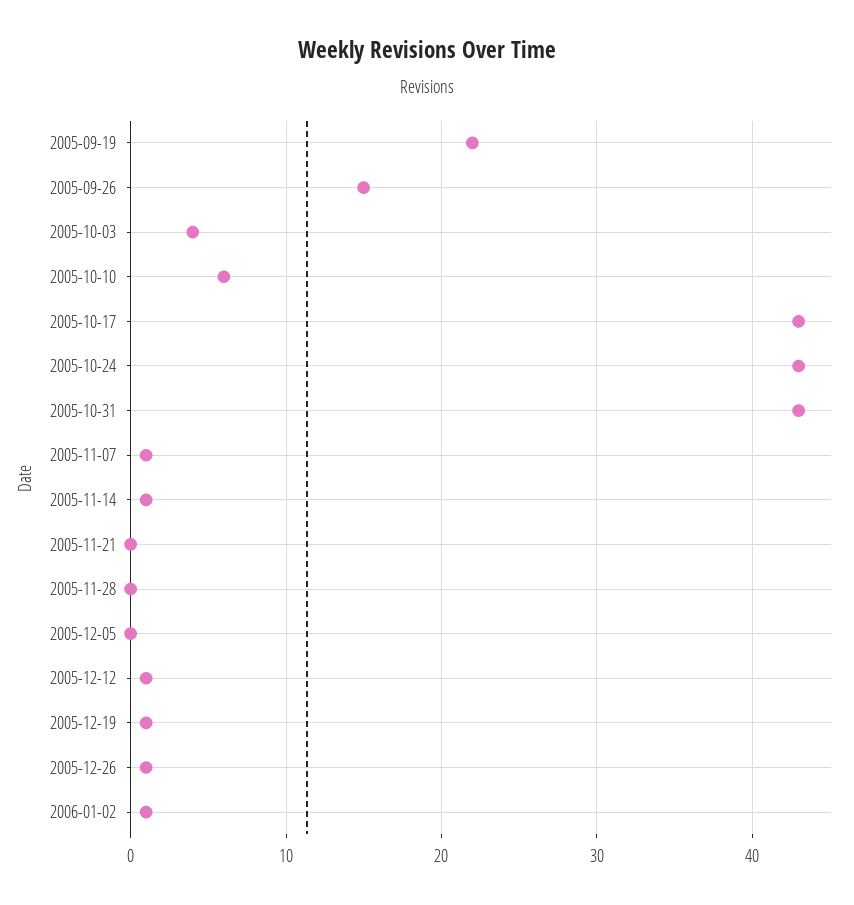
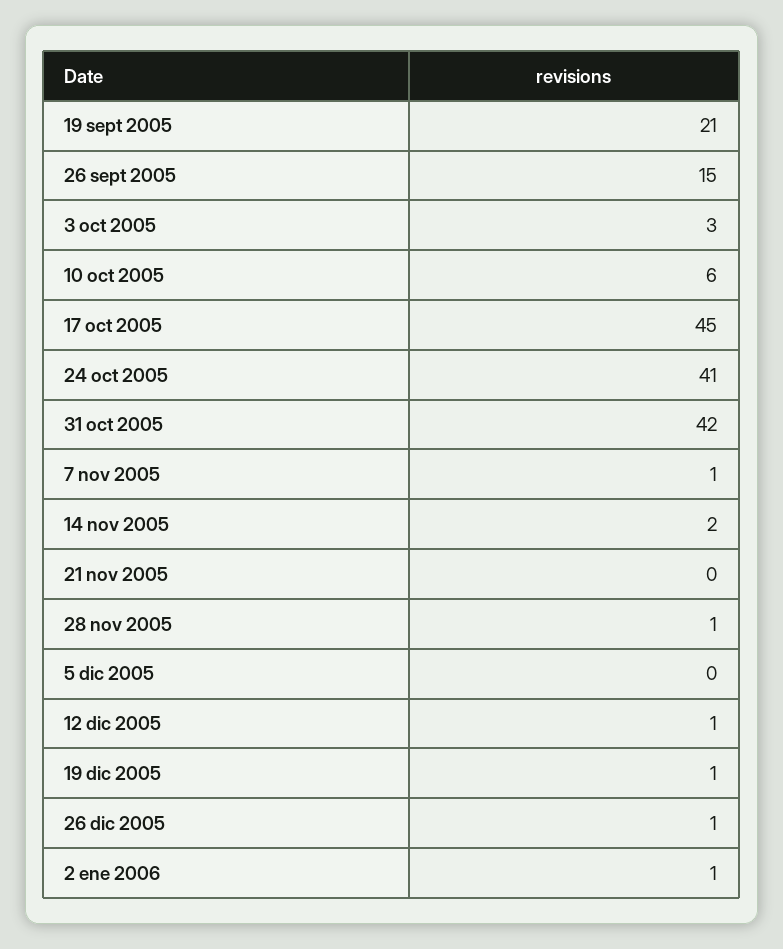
2005-09-19: 22 -> 21
2005-10-03: 4 -> 3
2005-10-17: 43 -> 45
2005-10-24: 43 -> 41
2005-10-31: 43 -> 42
2005-11-14: 1 -> 2
2005-11-28: 0 -> 1

